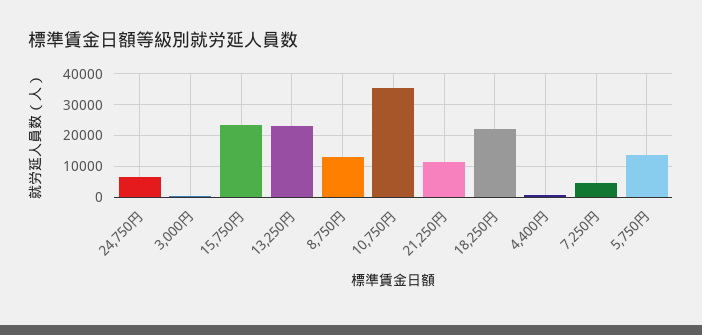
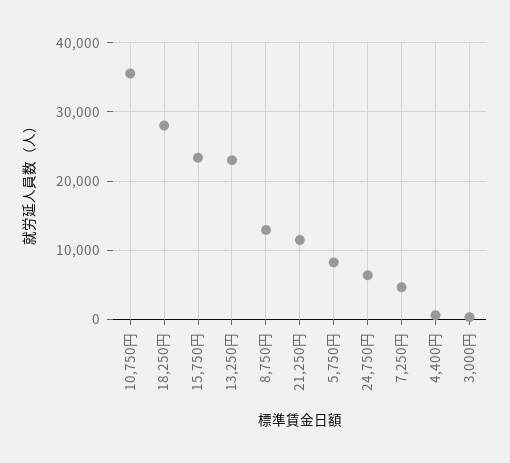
18,250円: 22000 -> 28000
5,750円: 14000 -> 8000

